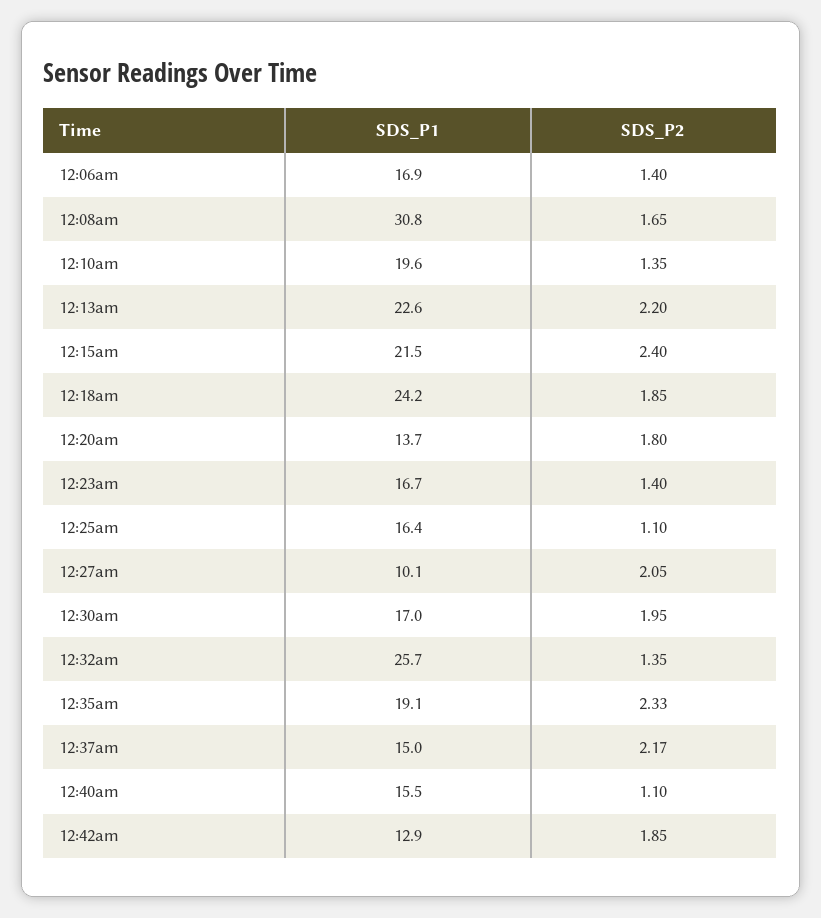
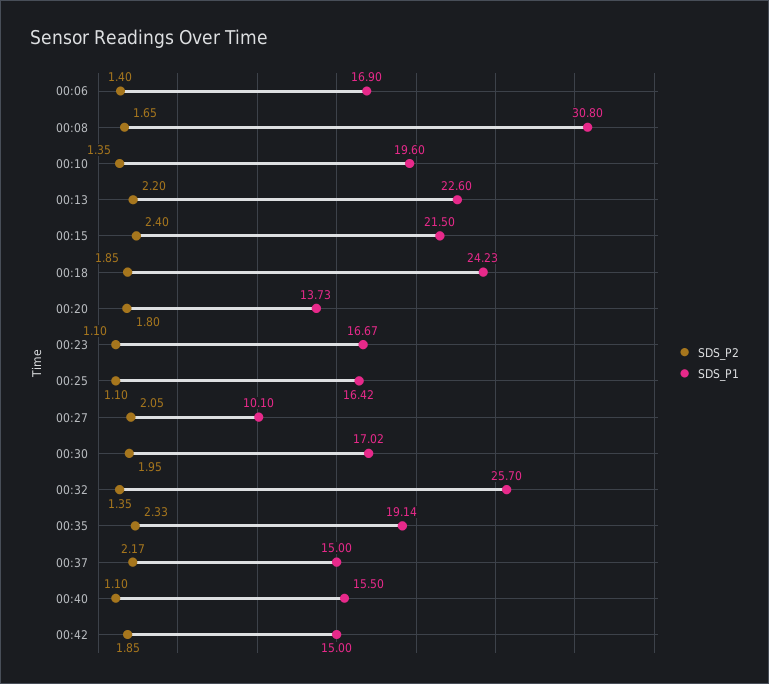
SDS_P2, 12:23am: 1.4 -> 1.1
SDS_P1, 12:42am: 12.9 -> 15

